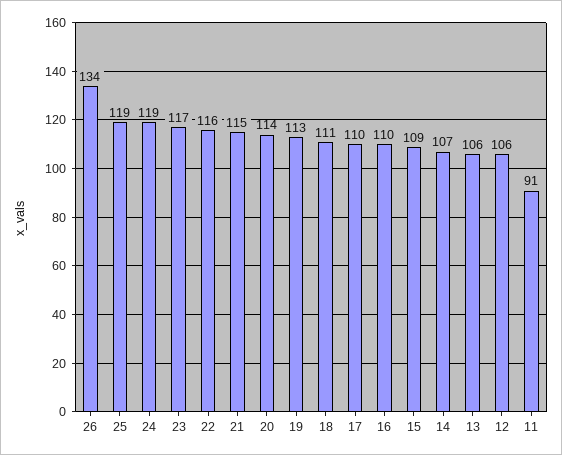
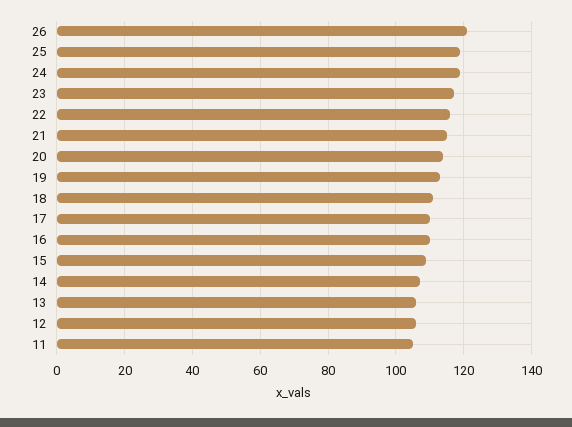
26: 134 -> 120
11: 91 -> 105

